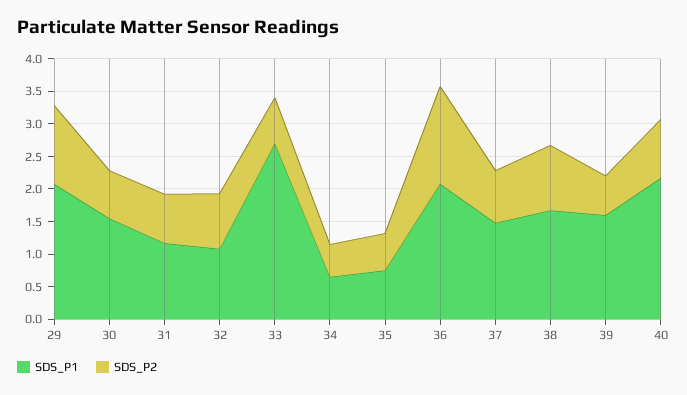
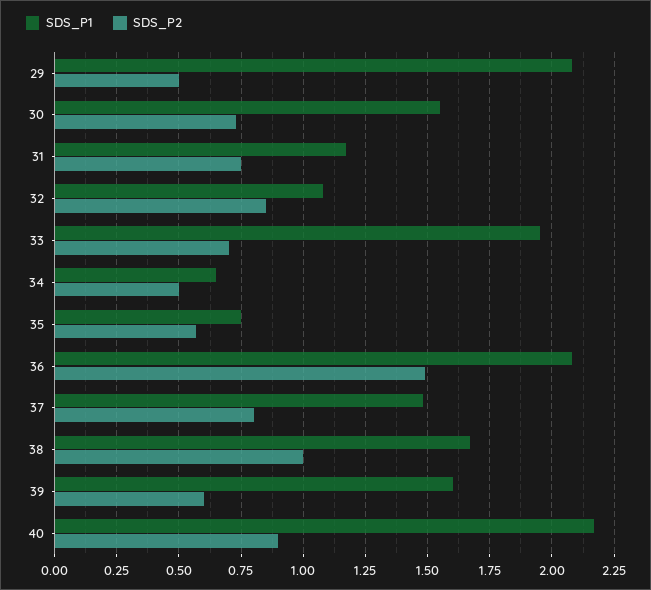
SDS_P2, 29: 1.25 -> 0.5
SDS_P1, 33: 2.75 -> 1.95

